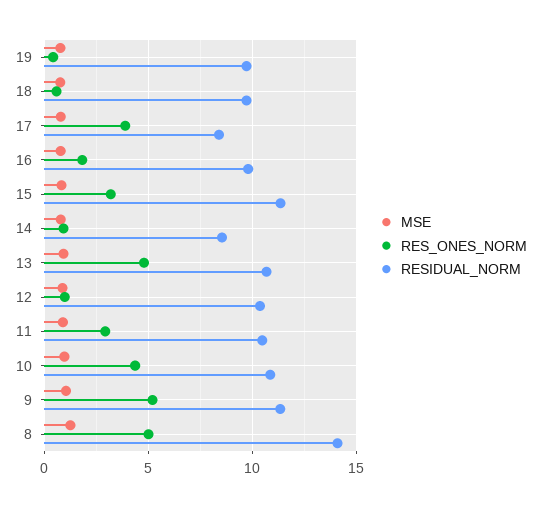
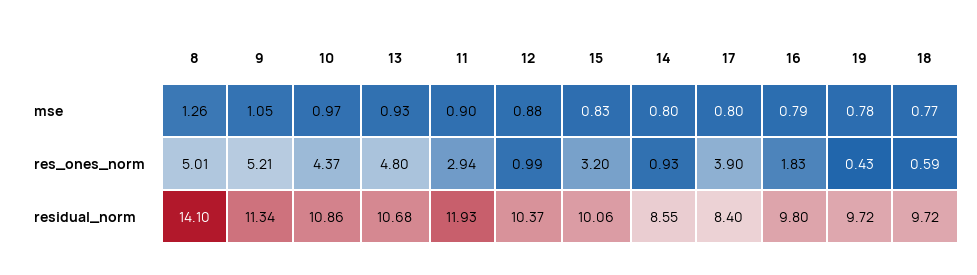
RESIDUAL_NORM, 15: 11.5 -> 10.06
RESIDUAL_NORM, 11: 10.5 -> 11.93

